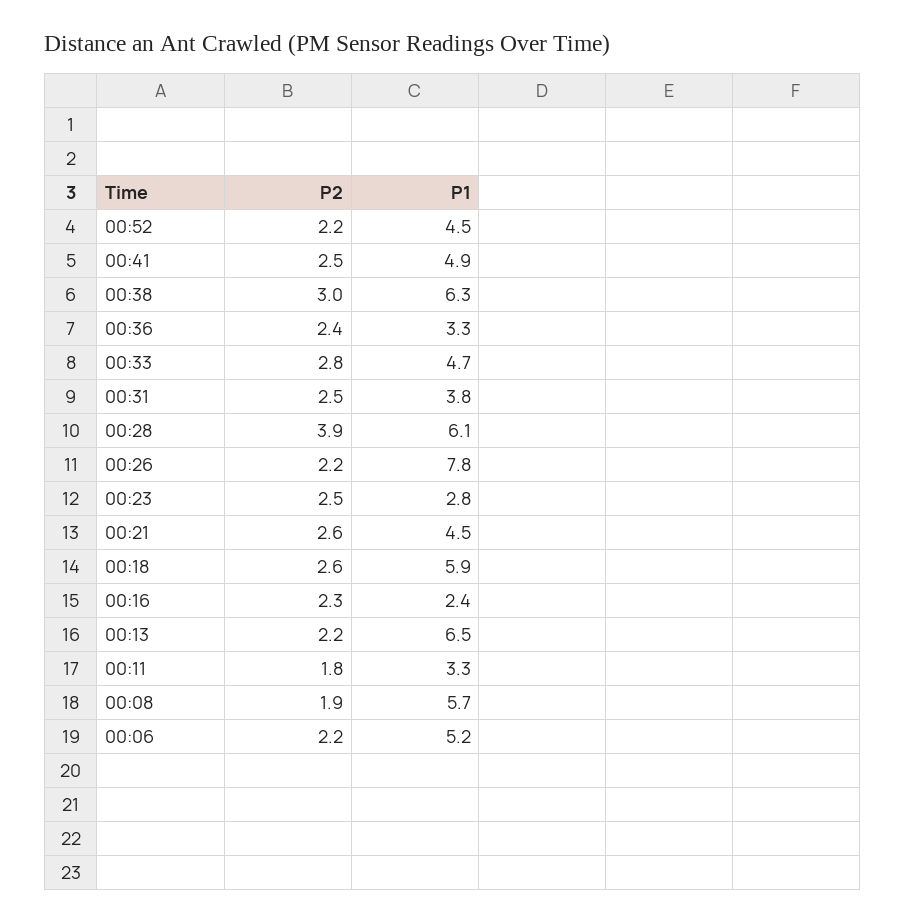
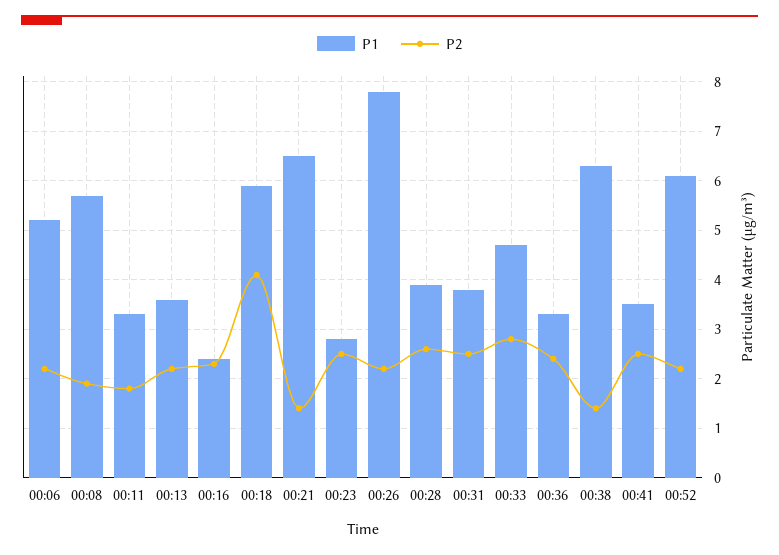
P1, 00:52: 4.5 -> 6
P1, 00:41: 4.9 -> 3.5
P2, 00:38: 3 -> 1.5
P2, 00:28: 3.9 -> 2.5
P1, 00:28: 6.1 -> 4
P2, 00:21: 2.6 -> 1.5
P1, 00:21: 4.5 -> 6.5
P2, 00:18: 2.6 -> 4
P1, 00:13: 6.5 -> 3.5

